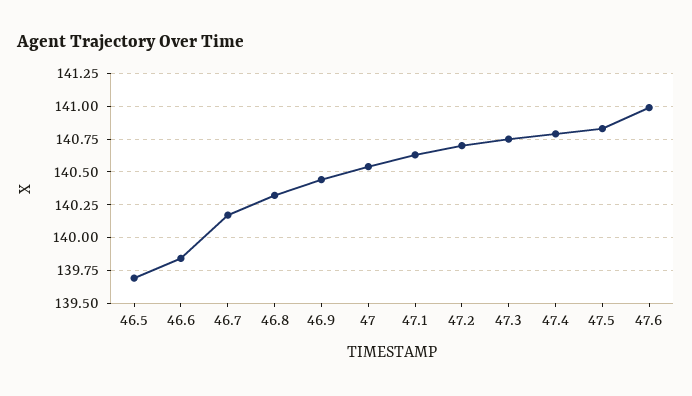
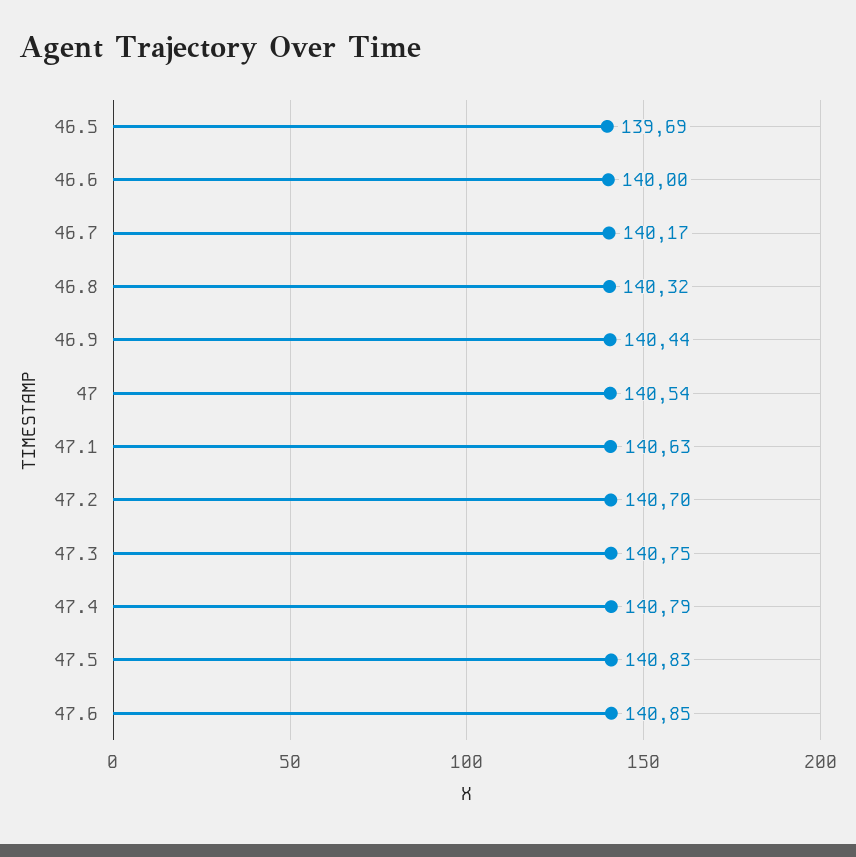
46.6: 139.85 -> 140
47.6: 141 -> 140.85

